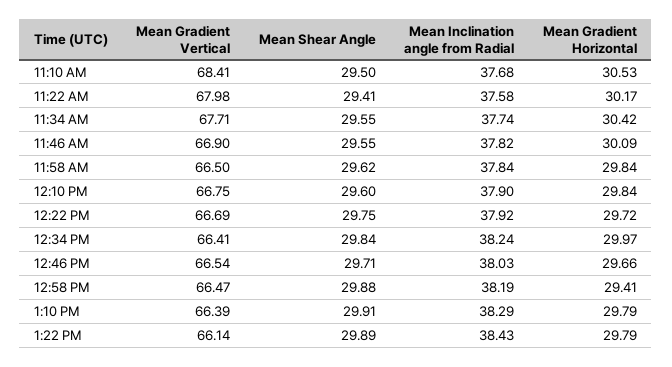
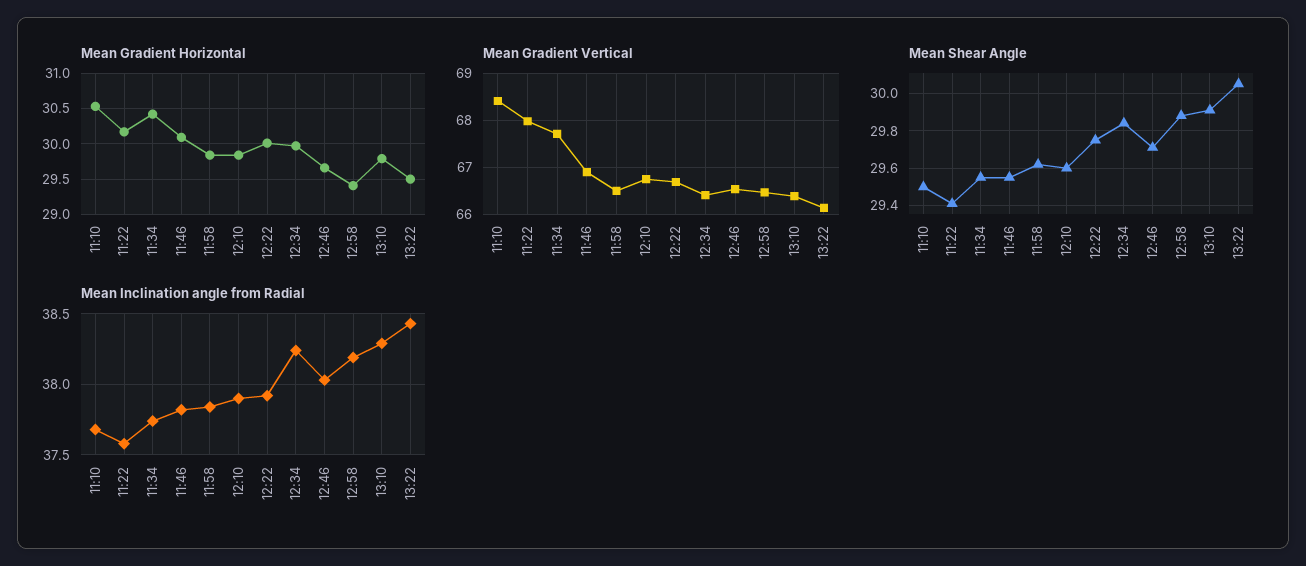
Mean Gradient Horizontal, 12:22 PM: 29.72 -> 30
Mean Shear Angle, 1:22 PM: 29.89 -> 30.05
Mean Gradient Horizontal, 1:22 PM: 29.79 -> 29.5

